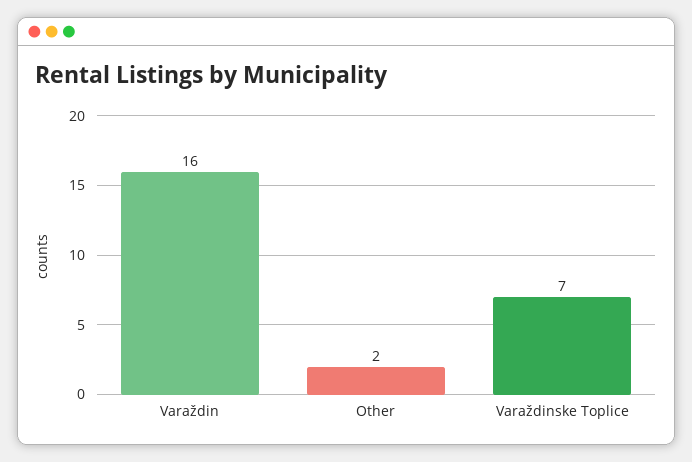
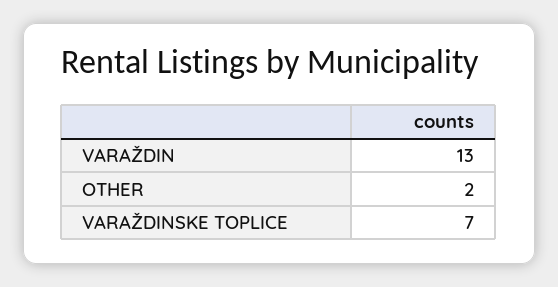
Varaždin: 16 -> 13

